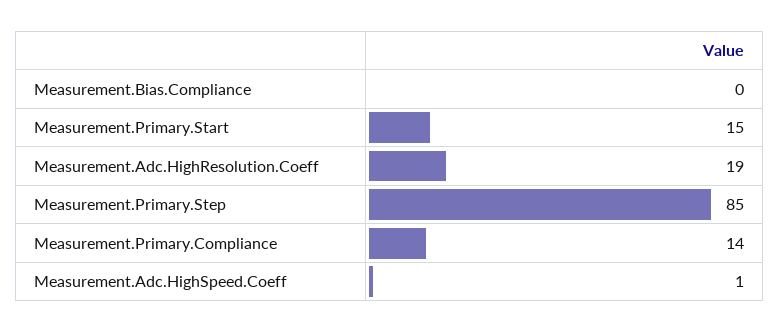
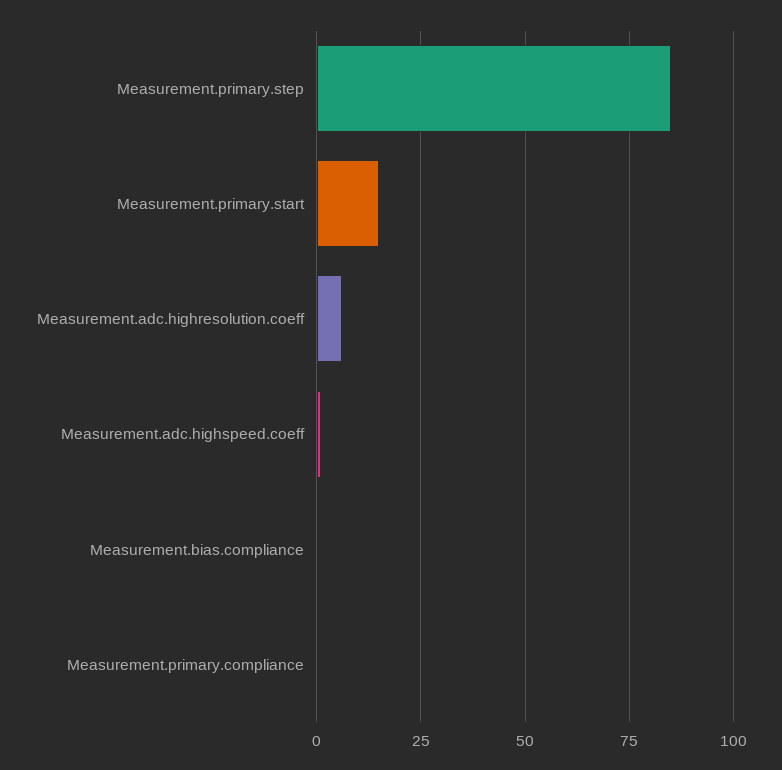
Measurement.Adc.HighResolution.Coeff: 19 -> 5
Measurement.Primary.Compliance: 14 -> 0

